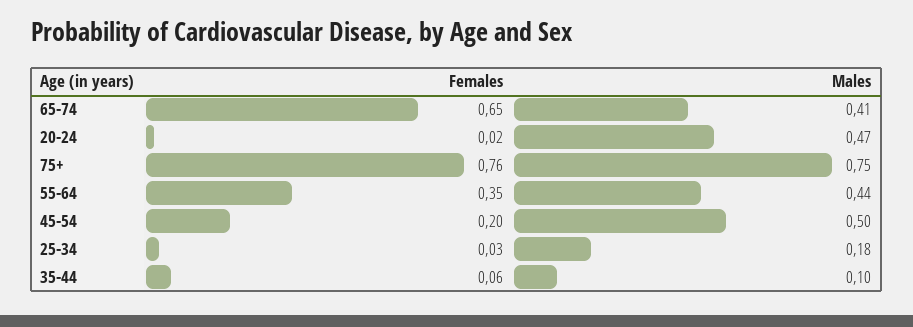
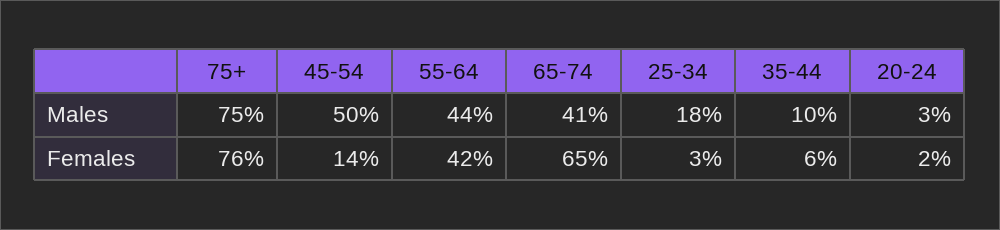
Males, 20-24: 0.47 -> 0.03
Females, 55-64: 0.35 -> 0.42
Females, 45-54: 0.2 -> 0.14

